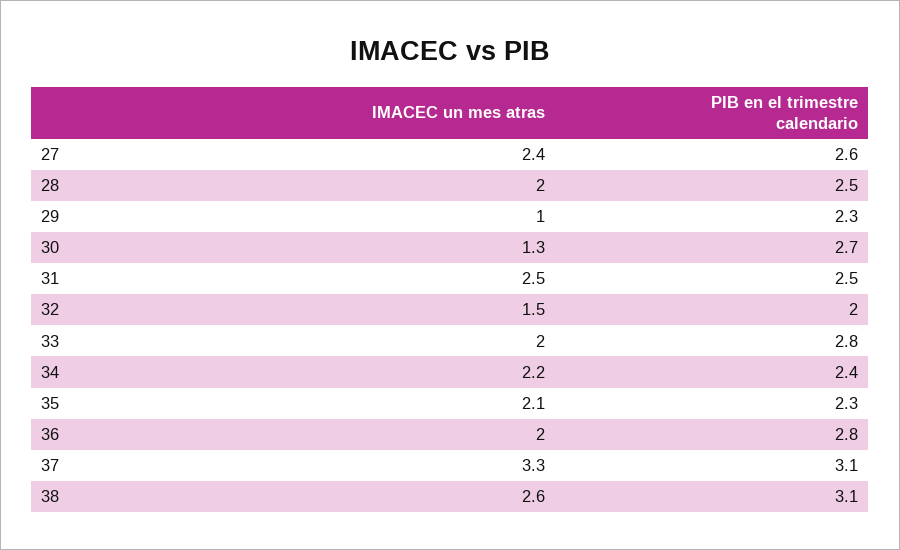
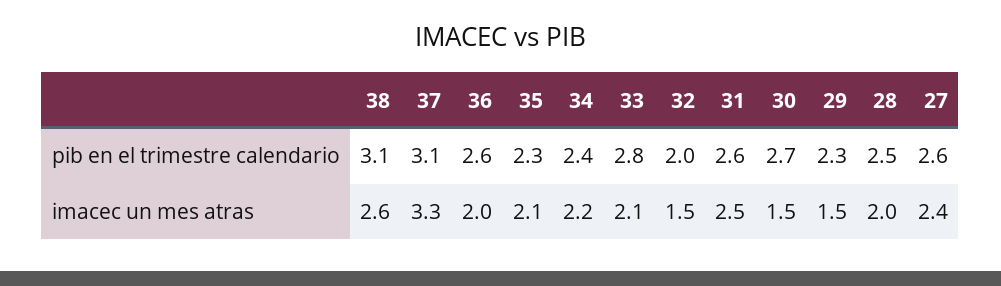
IMACEC un mes atras, 29: 1 -> 1.5
IMACEC un mes atras, 30: 1.3 -> 1.5
PIB en el trimestre calendario, 31: 2.5 -> 2.6
IMACEC un mes atras, 33: 2 -> 2.1
PIB en el trimestre calendario, 36: 2.8 -> 2.6

